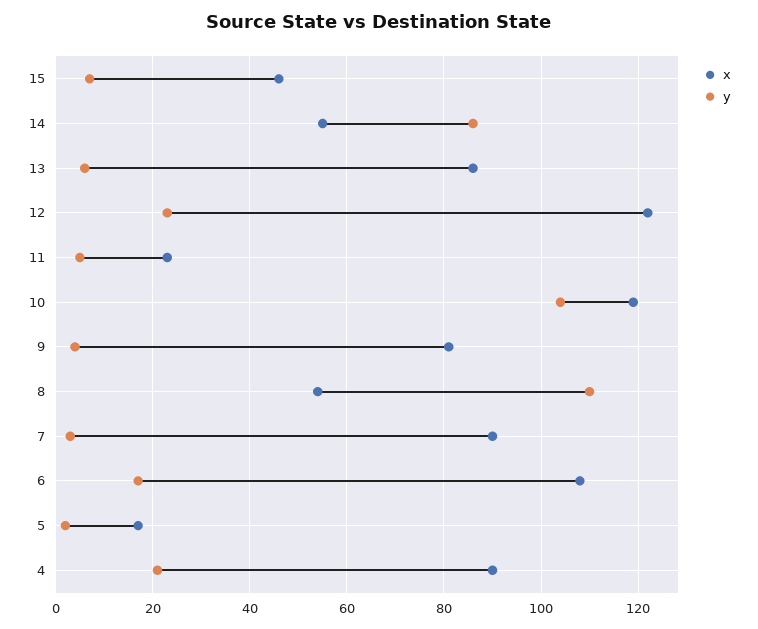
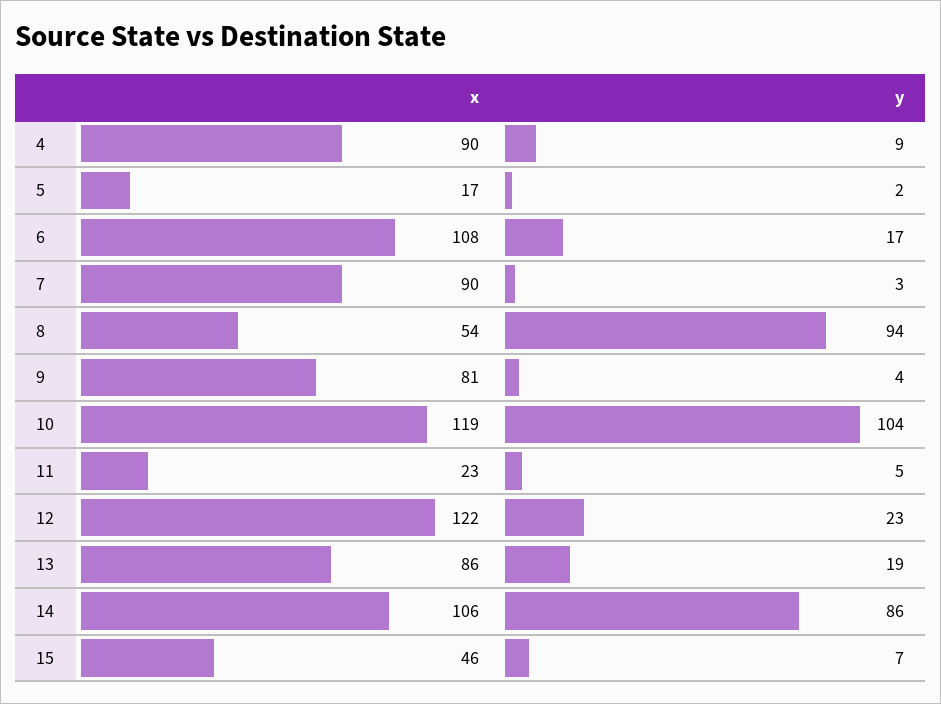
x, 14: 55 -> 106
y, 13: 5 -> 19
y, 8: 110 -> 94
y, 4: 20 -> 9

